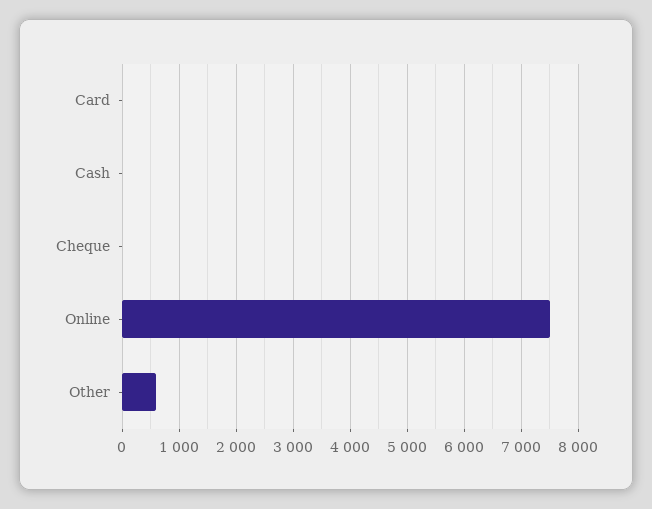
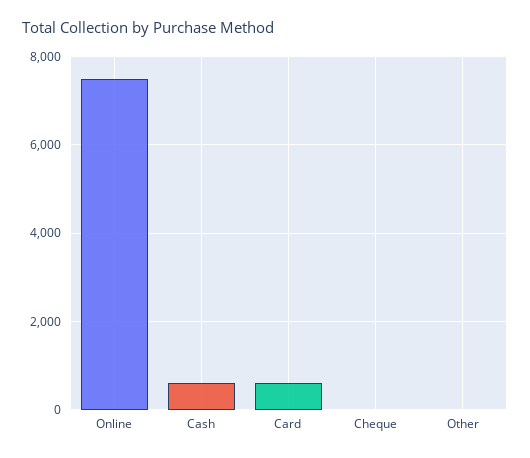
Card: 0 -> 600
Cash: 0 -> 600
Other: 600 -> 0

